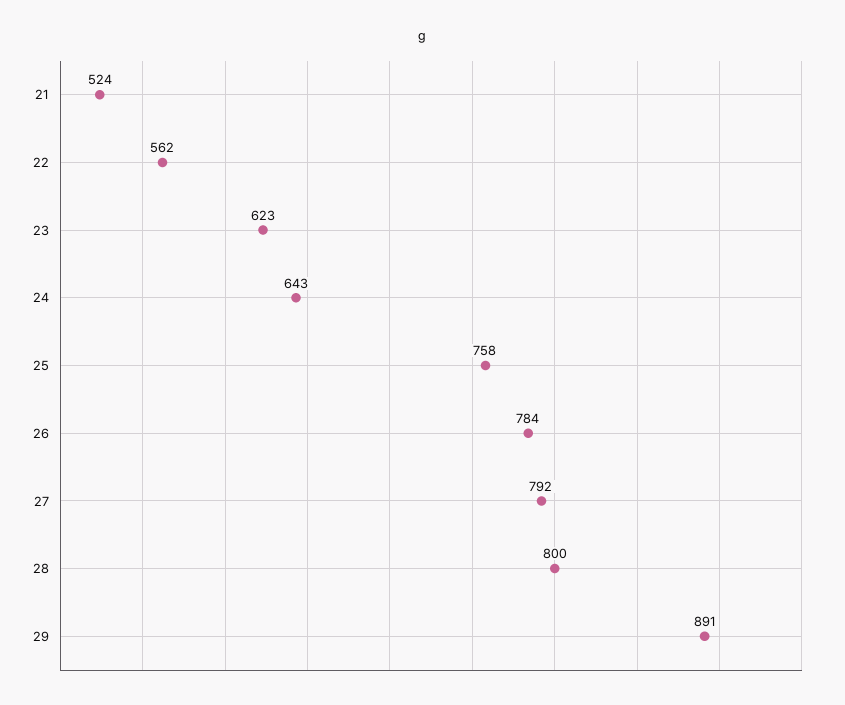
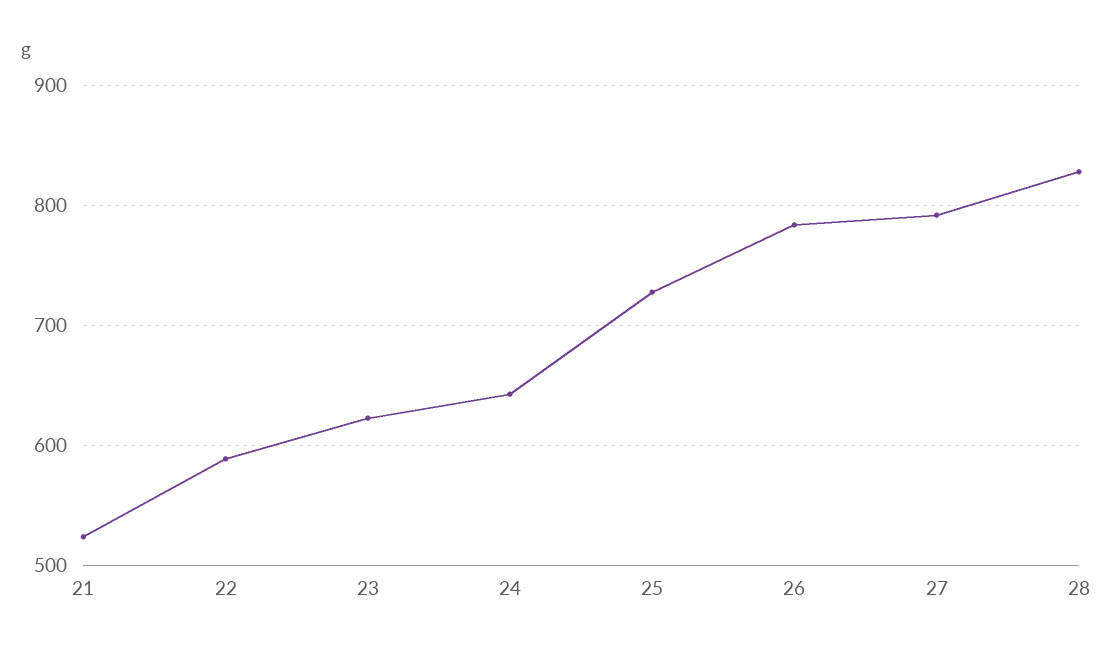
22: 562 -> 590
25: 758 -> 730
28: 800 -> 830
29: 891 -> none

